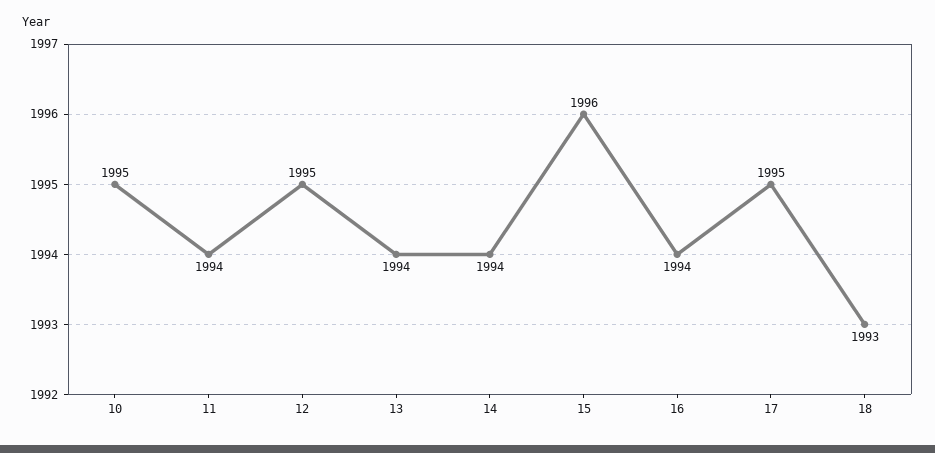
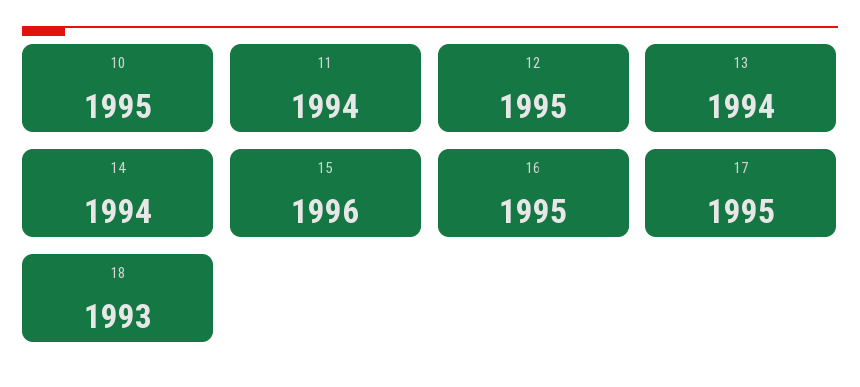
16: 1994 -> 1995

